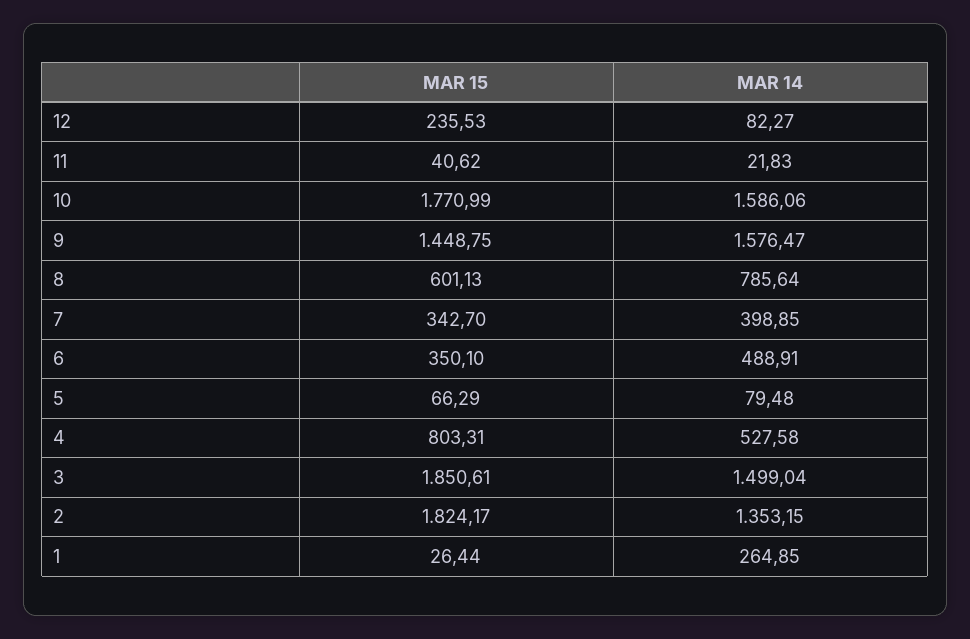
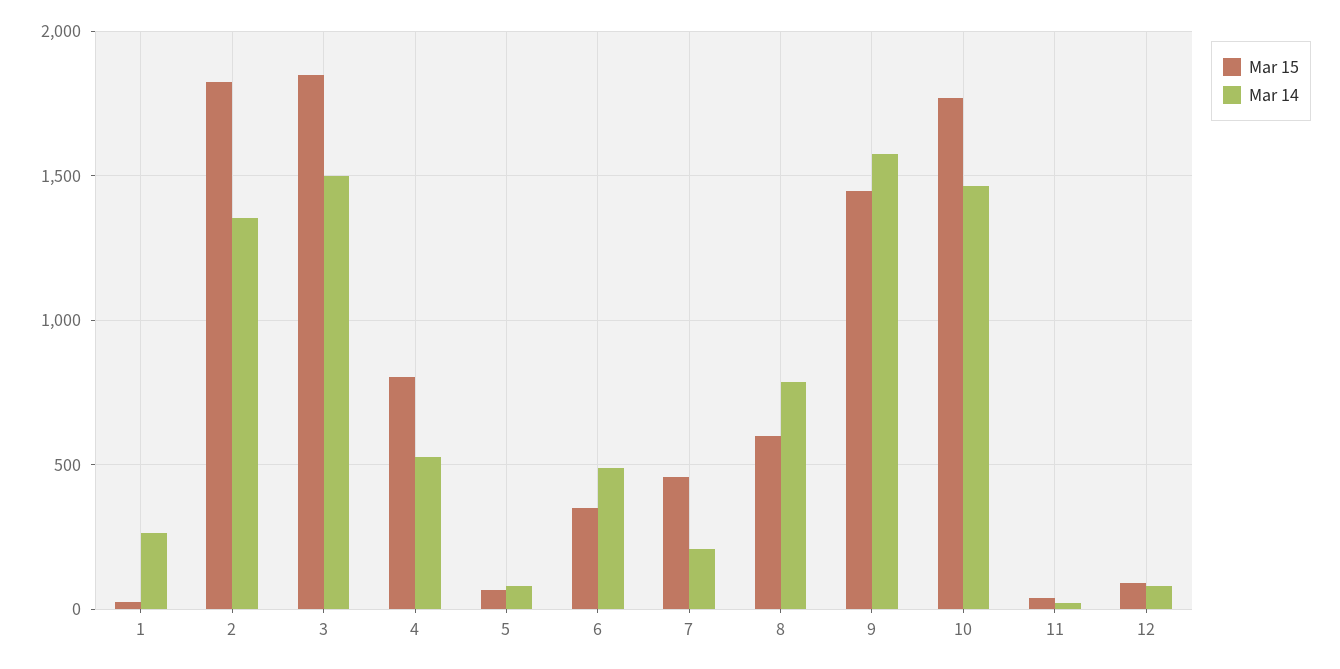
MAR 15, 12: 235.53 -> 100
MAR 14, 10: 1586.06 -> 1450
MAR 15, 7: 342.7 -> 450
MAR 14, 7: 398.85 -> 200

